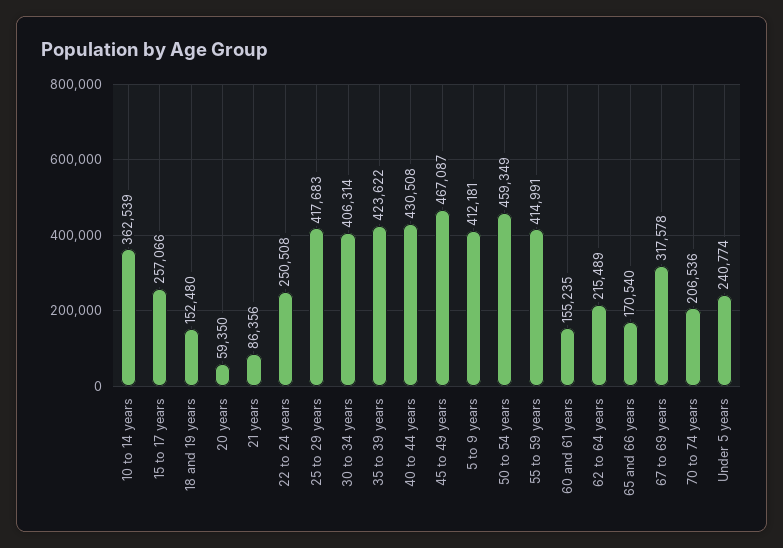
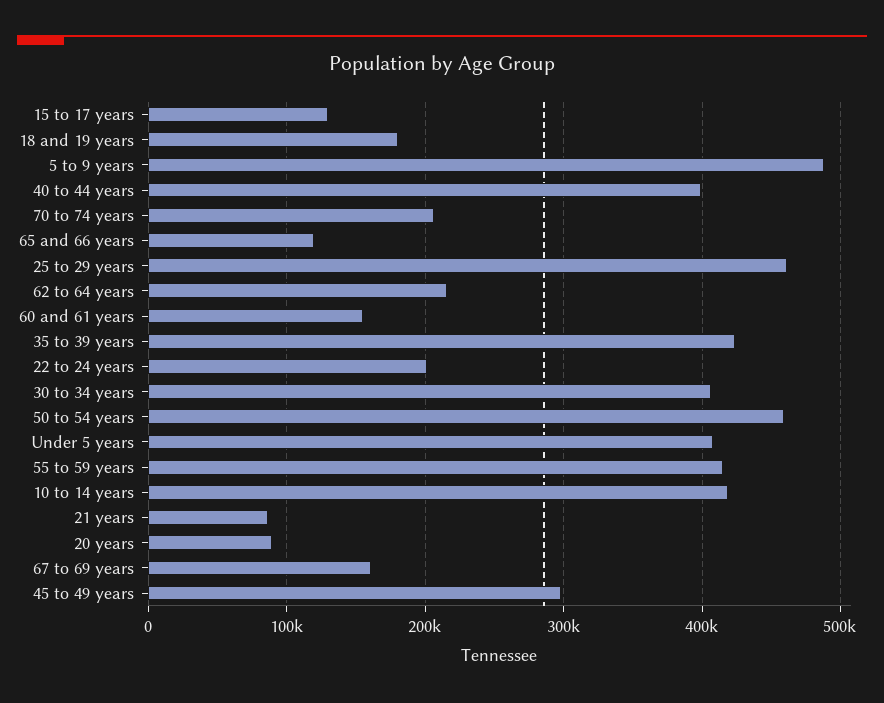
10 to 14 years: 362539 -> 420000
15 to 17 years: 257066 -> 130000
18 and 19 years: 152480 -> 180000
20 years: 59350 -> 90000
22 to 24 years: 250508 -> 200000
25 to 29 years: 417683 -> 460000
40 to 44 years: 430508 -> 400000
45 to 49 years: 467087 -> 300000
5 to 9 years: 412181 -> 490000
65 and 66 years: 170540 -> 120000
67 to 69 years: 317578 -> 160000
Under 5 years: 240774 -> 410000

